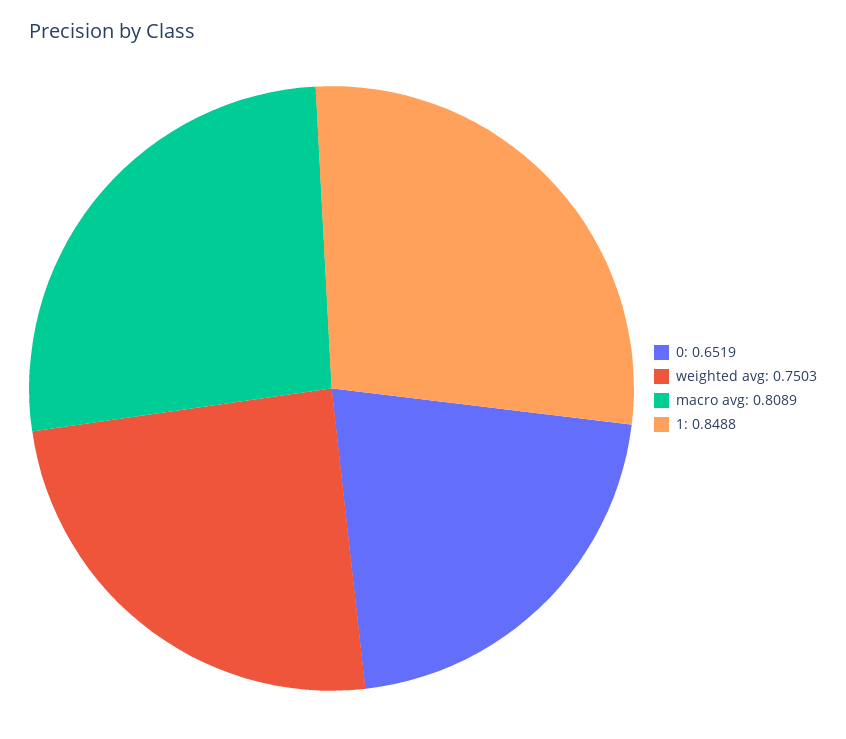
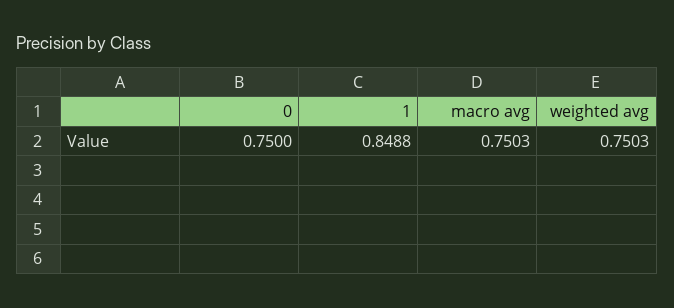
0: 0.6519 -> 0.75
macro avg: 0.8089 -> 0.7503

